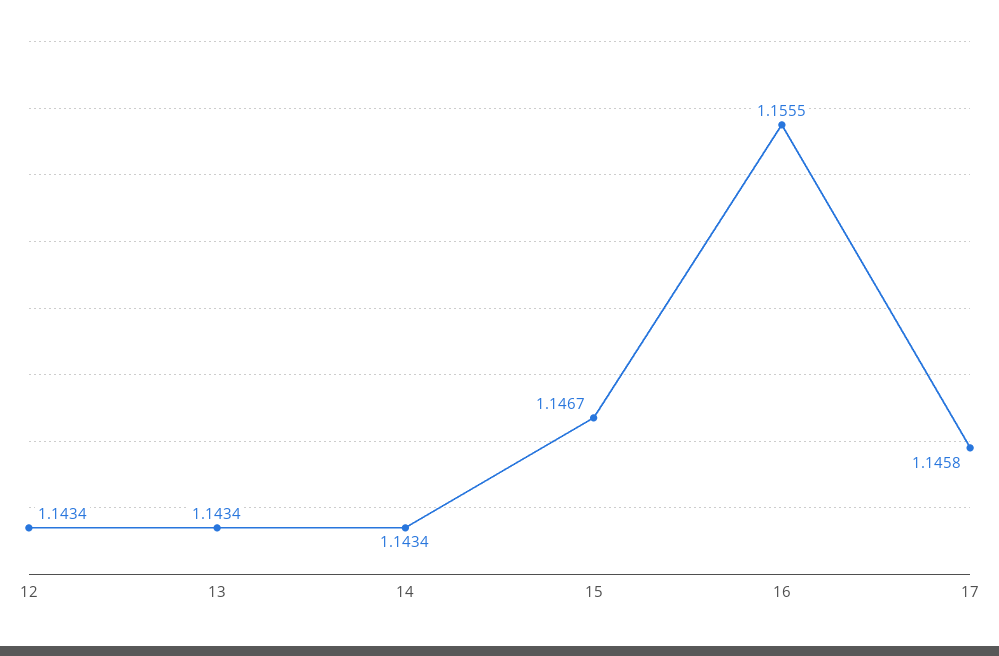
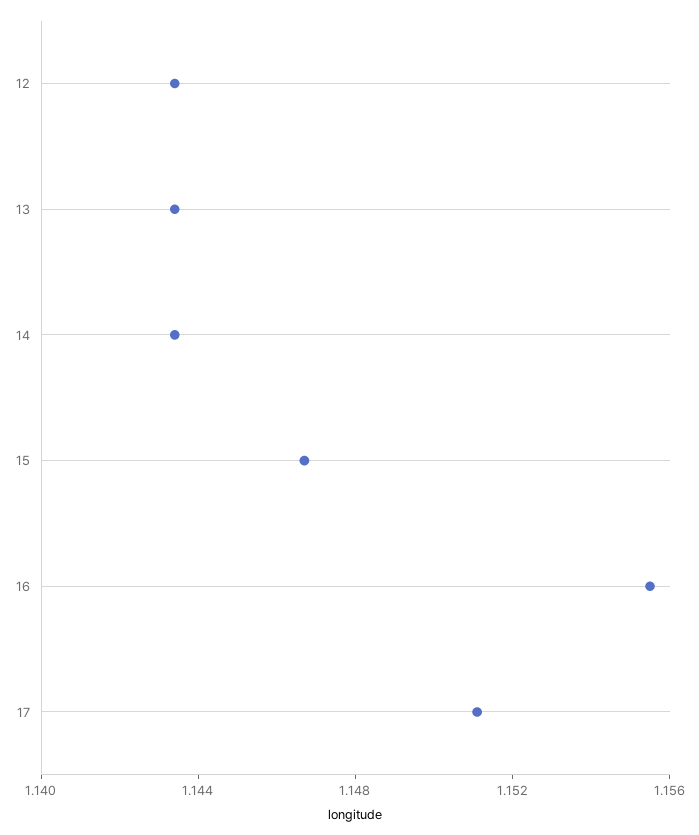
17: 1.1458 -> 1.151

